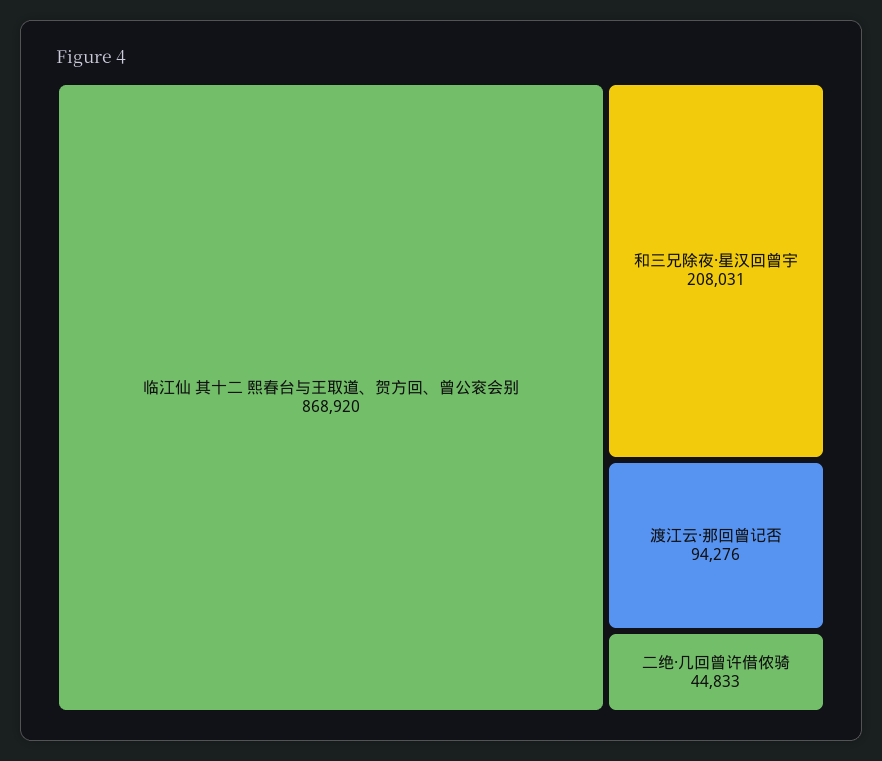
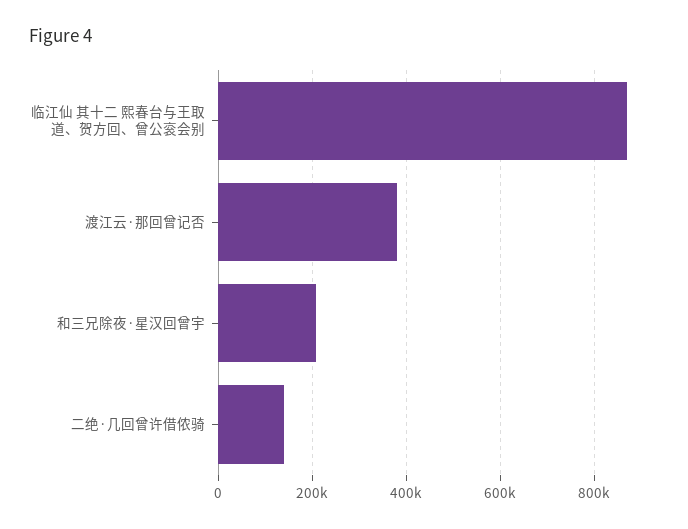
渡江云·那回曾记否: 94276 -> 380000
二绝·几回曾许借侬骑: 44833 -> 140000

